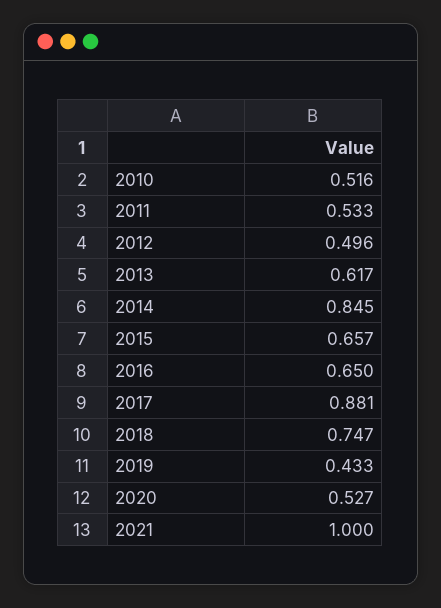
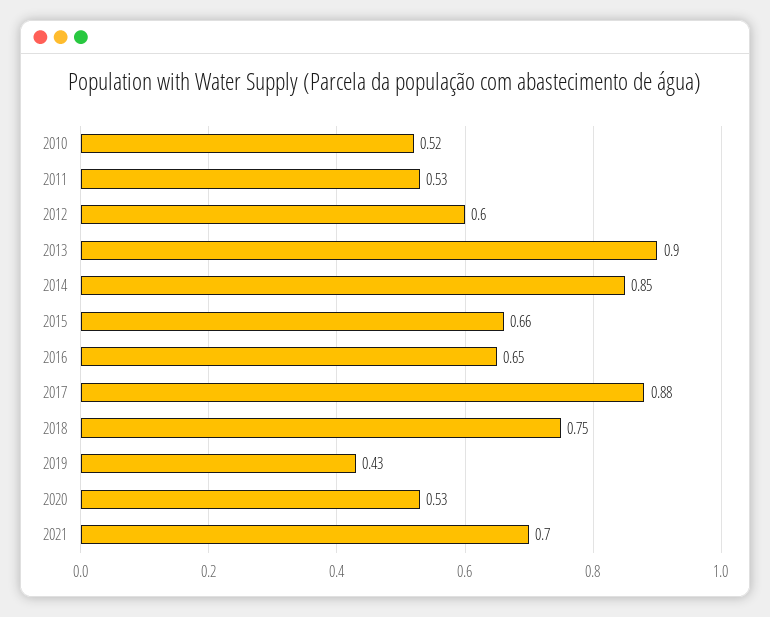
2012: 0.496 -> 0.6
2013: 0.617 -> 0.9
2021: 1 -> 0.7

